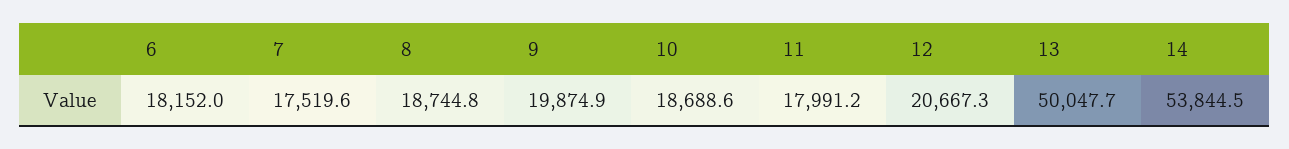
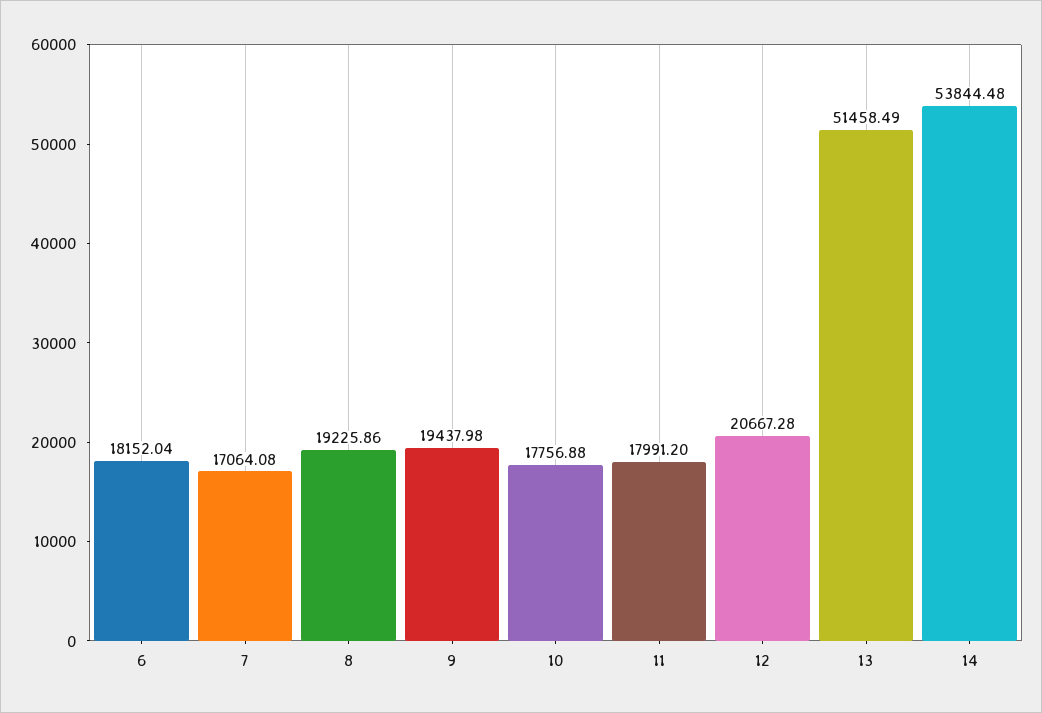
7: 17519.6 -> 17064.08
8: 18744.8 -> 19225.86
9: 19874.9 -> 19437.98
10: 18688.6 -> 17756.88
13: 50047.7 -> 51458.49

